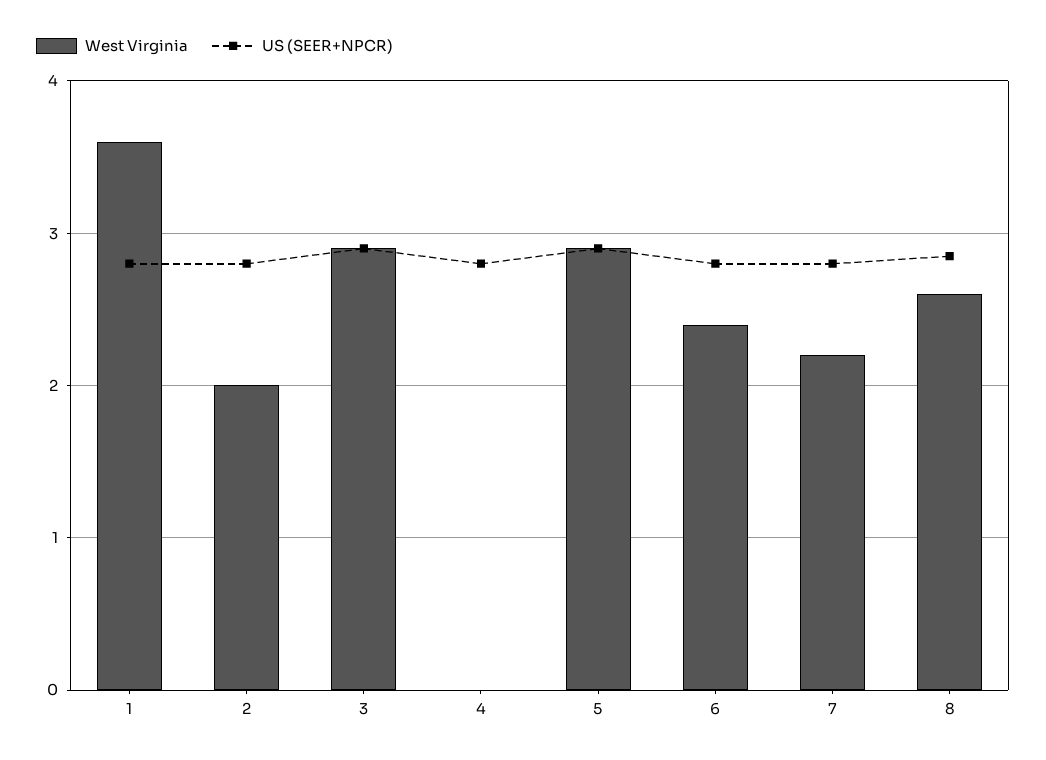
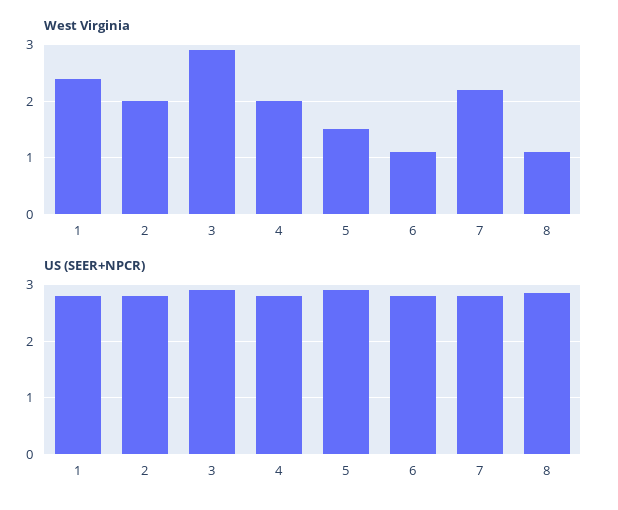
West Virginia, 1: 3.6 -> 2.5
West Virginia, 4: 0 -> 2
West Virginia, 5: 2.9 -> 1.5
West Virginia, 6: 2.4 -> 1
West Virginia, 8: 2.6 -> 1

